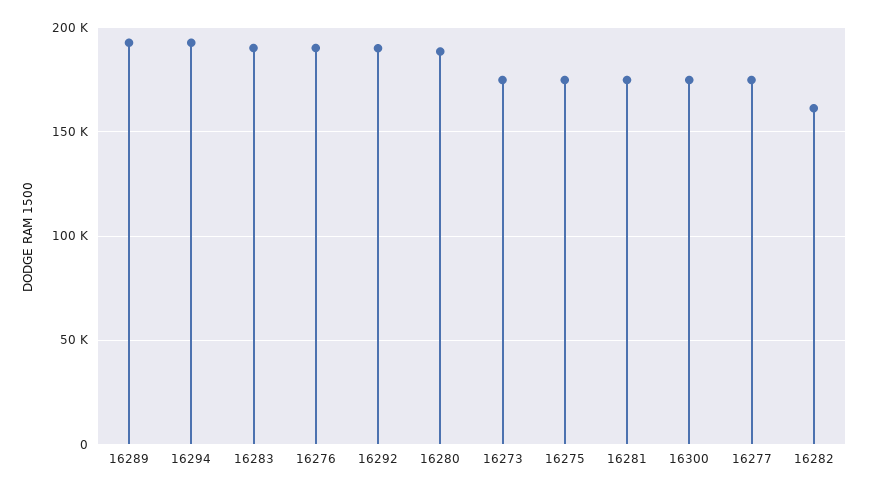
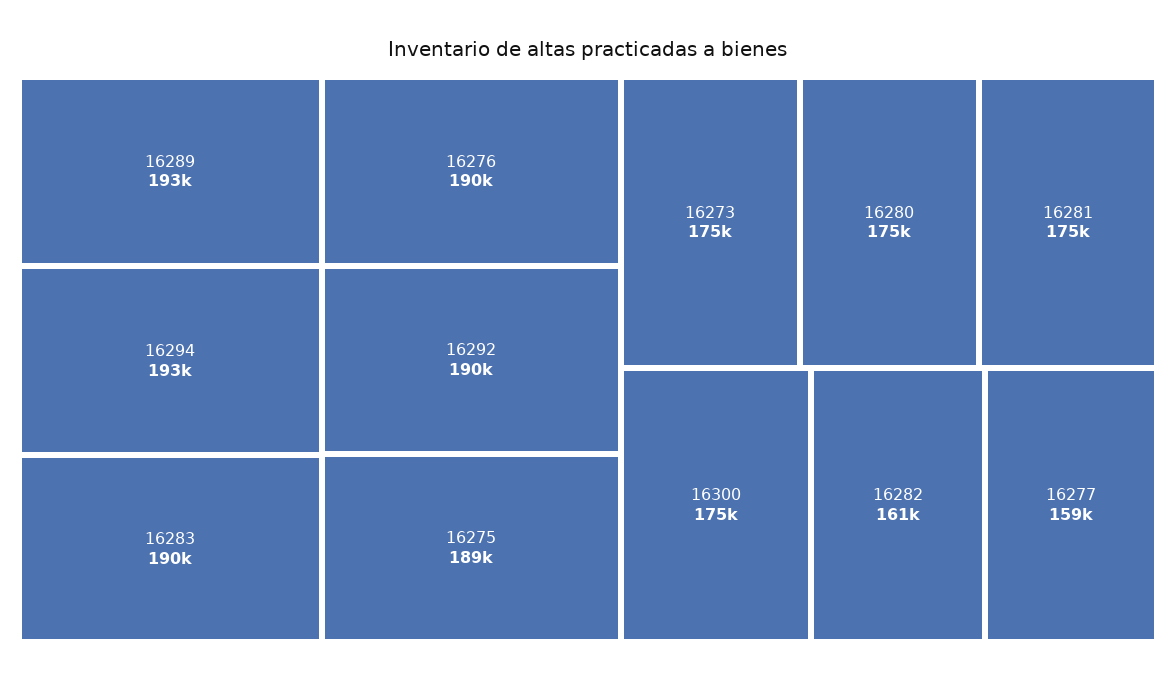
16280: 190000 -> 175000
16275: 175000 -> 189000
16277: 175000 -> 159000

